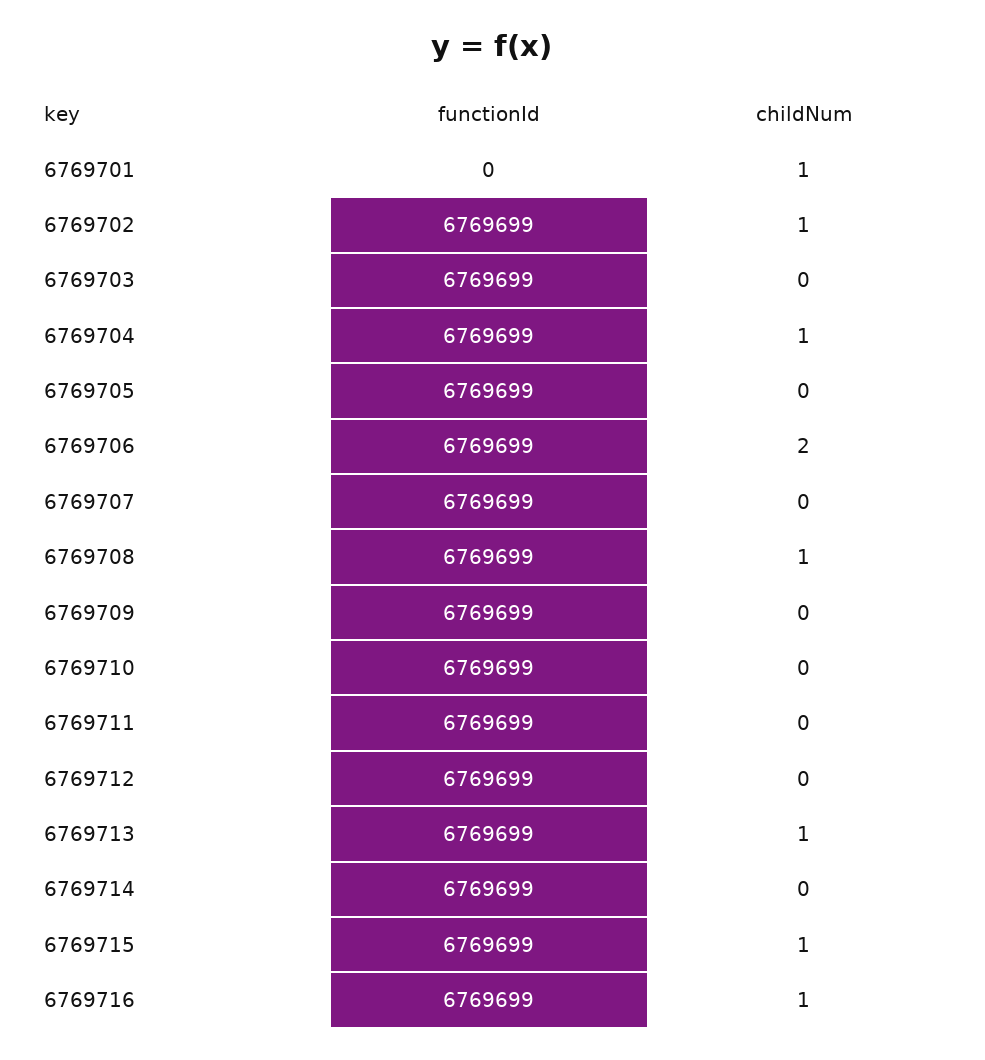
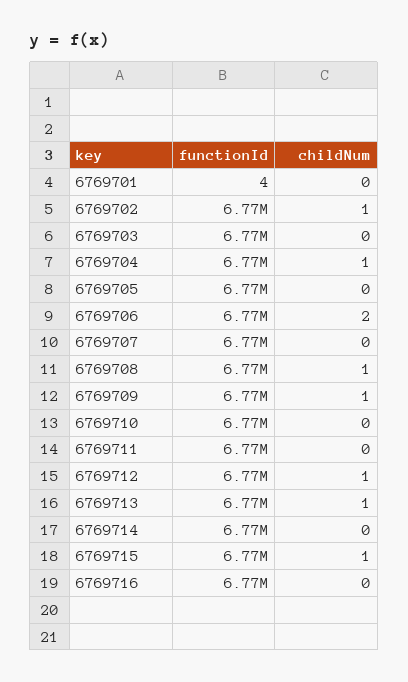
functionId, 6769701: 0 -> 4
childNum, 6769701: 1 -> 0
childNum, 6769709: 0 -> 1
childNum, 6769712: 0 -> 1
childNum, 6769716: 1 -> 0

